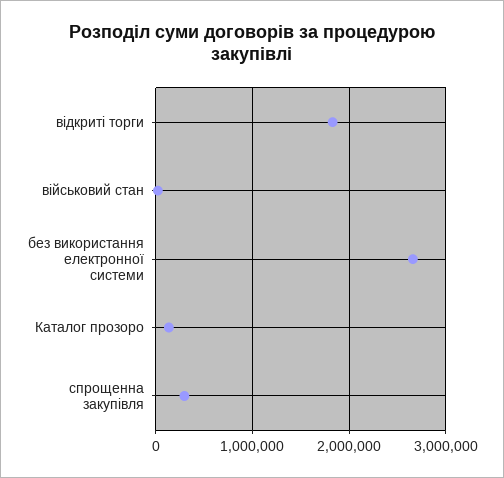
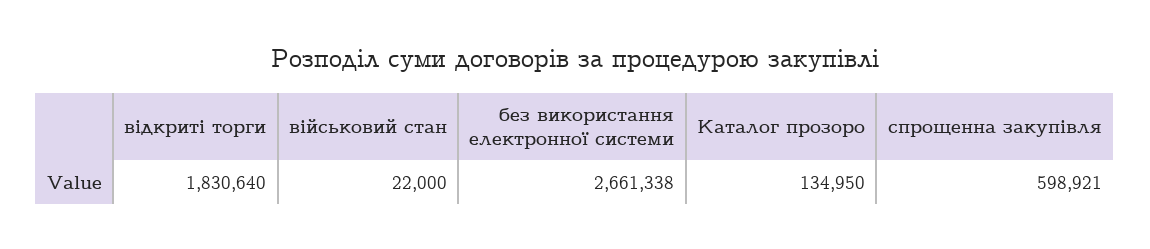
спрощенна закупівля: 300000 -> 598921

